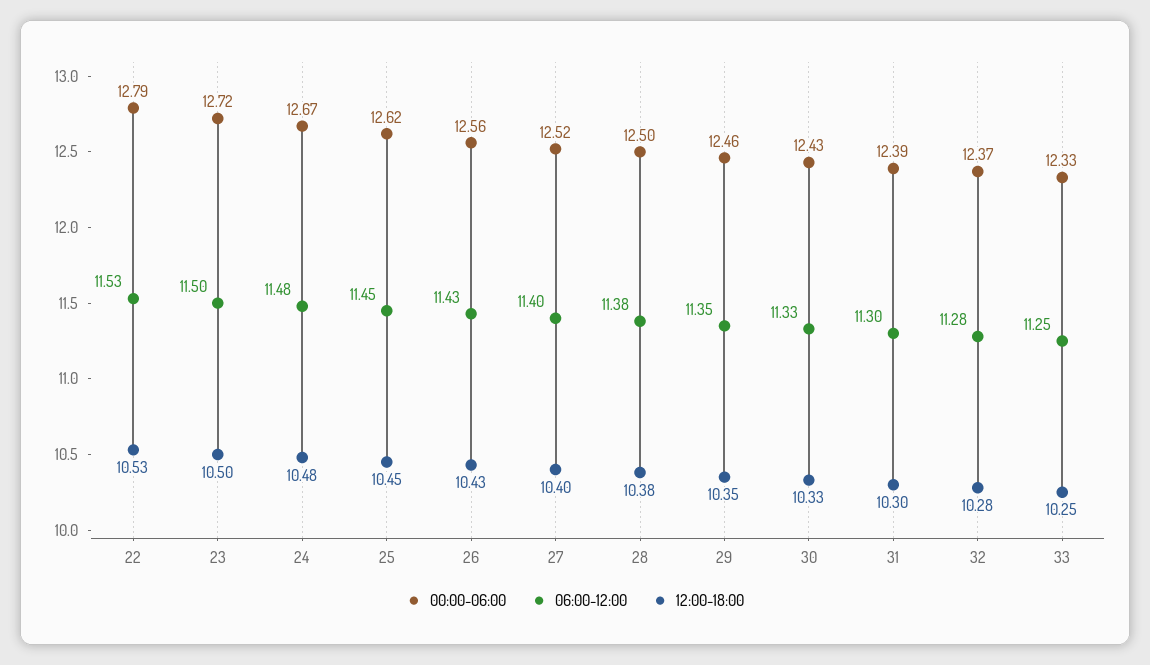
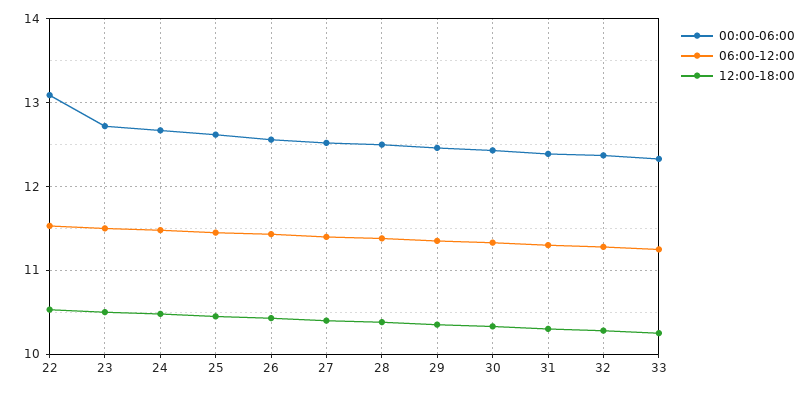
00:00-06:00, 22: 12.79 -> 13.1

